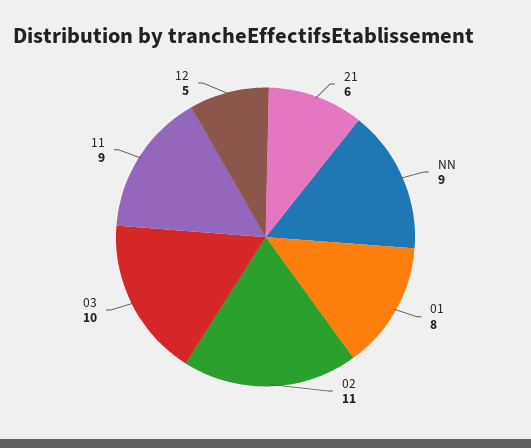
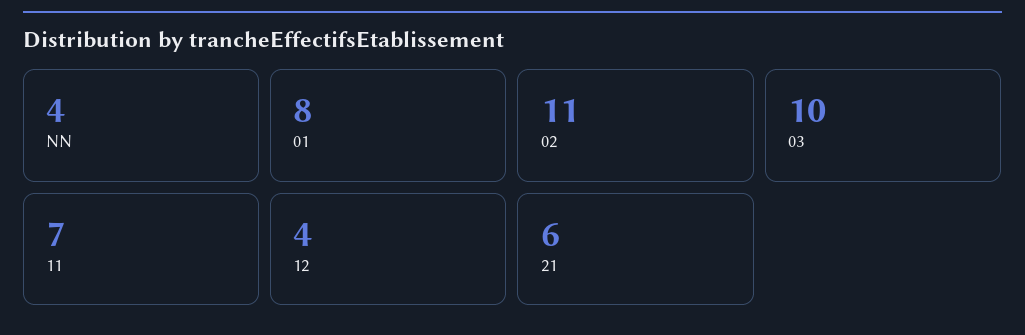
NN: 9 -> 4
11: 9 -> 7
12: 5 -> 4

